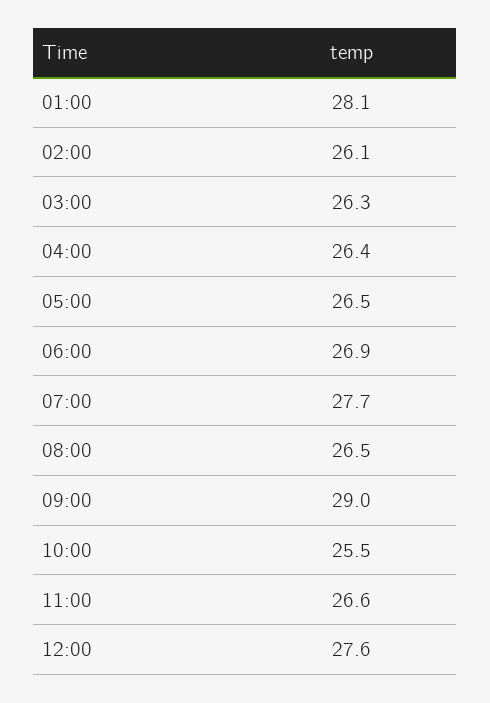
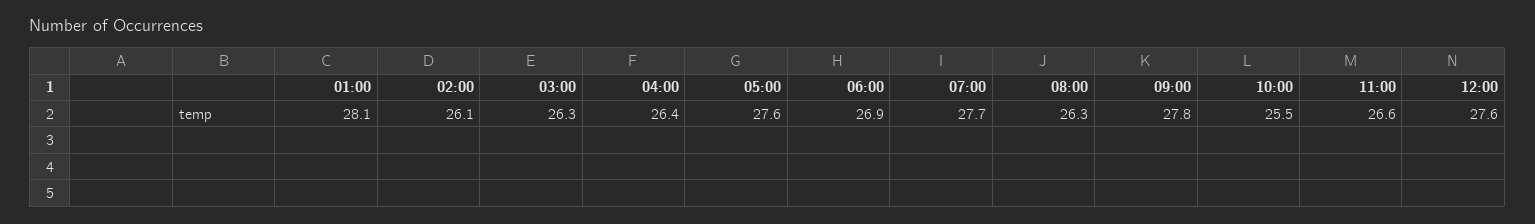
05:00: 26.5 -> 27.6
08:00: 26.5 -> 26.3
09:00: 29 -> 27.8

